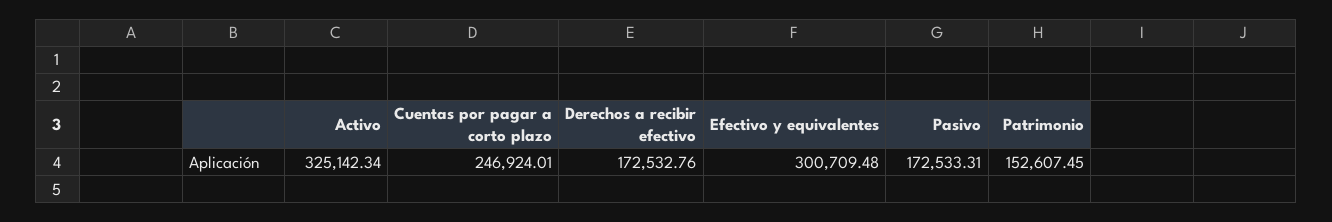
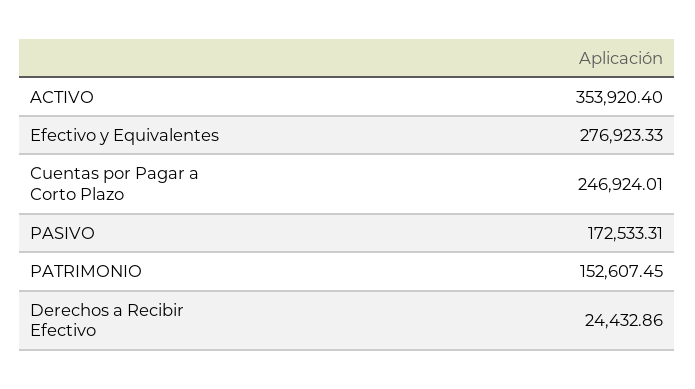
Activo: 325142.34 -> 353920.4
Derechos a recibir efectivo: 172532.76 -> 24432.86
Efectivo y equivalentes: 300709.48 -> 276923.33

